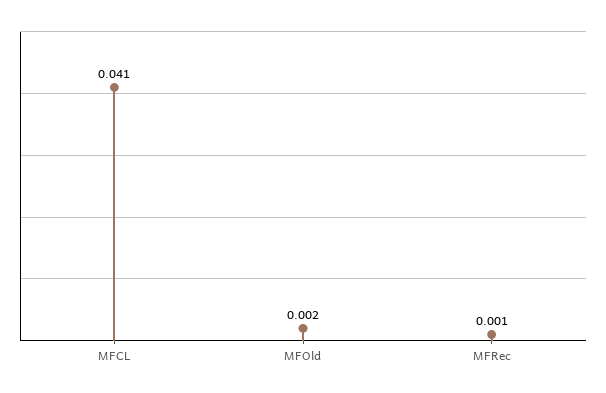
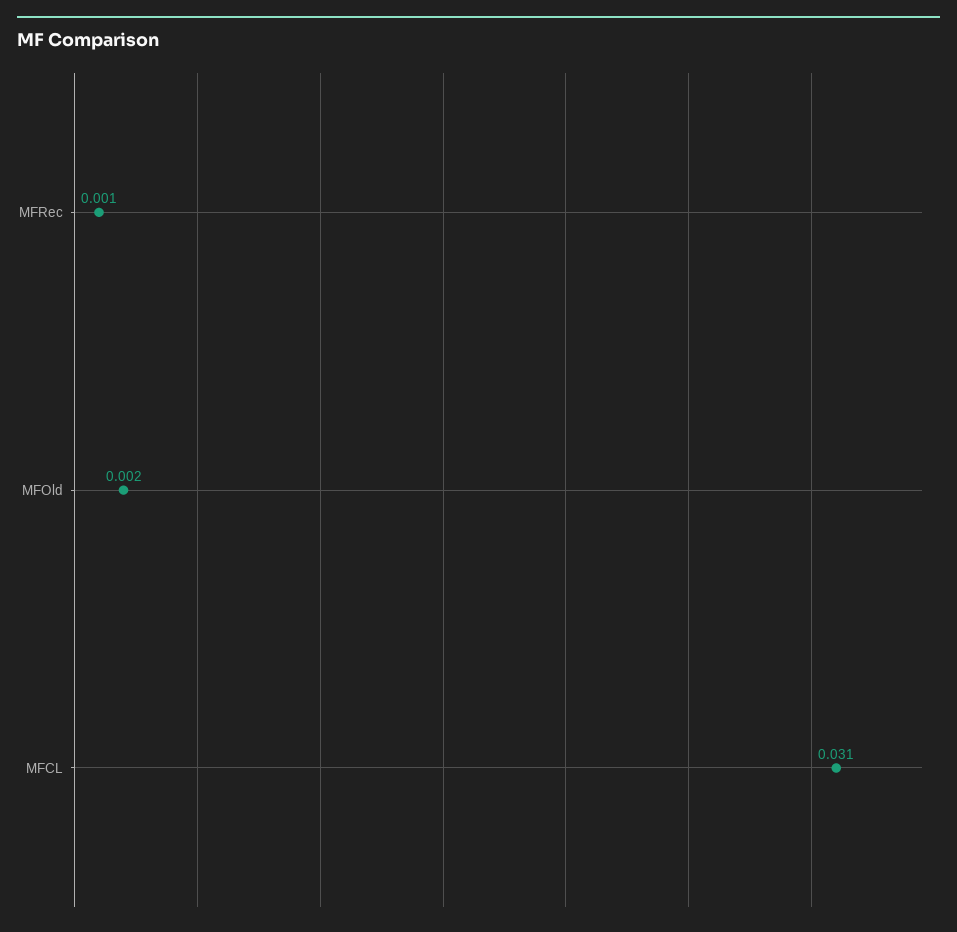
MFCL: 0.041 -> 0.031

